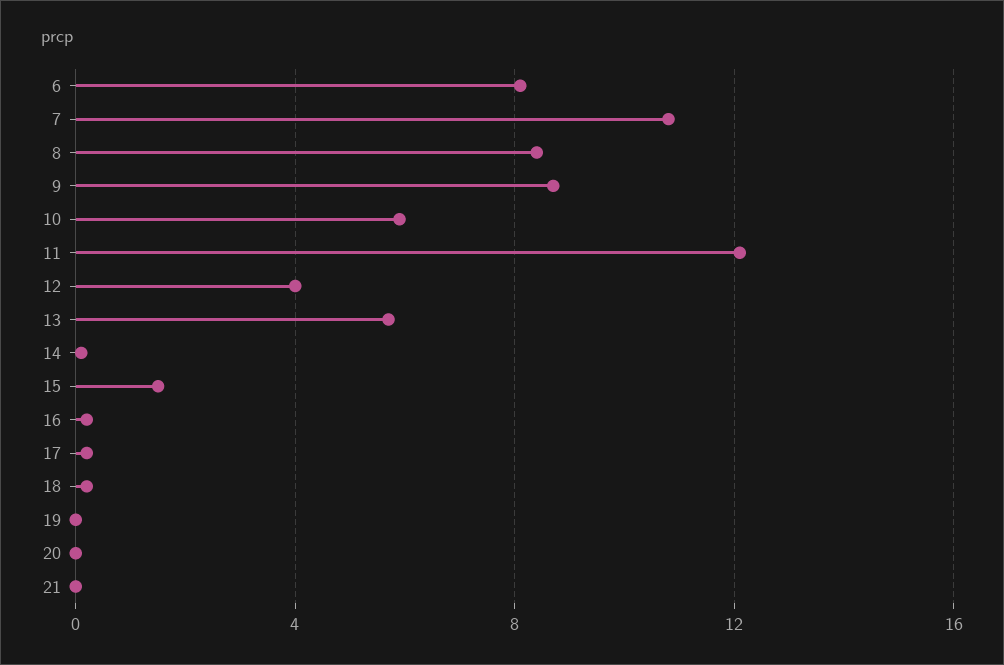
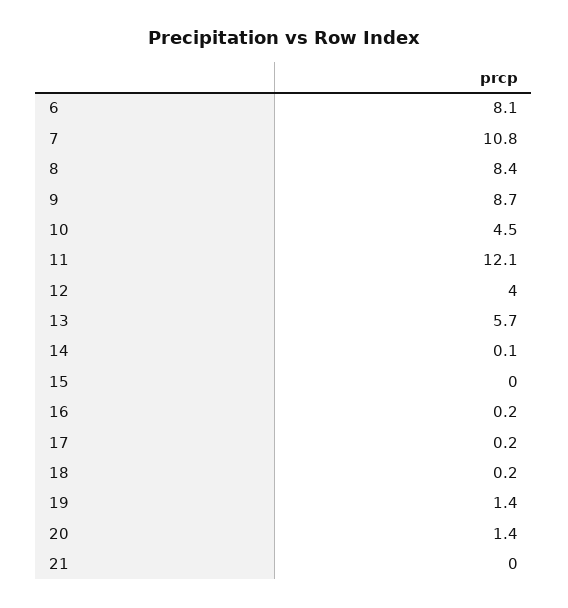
10: 6 -> 4.5
15: 1.5 -> 0
19: 0 -> 1.4
20: 0 -> 1.4

